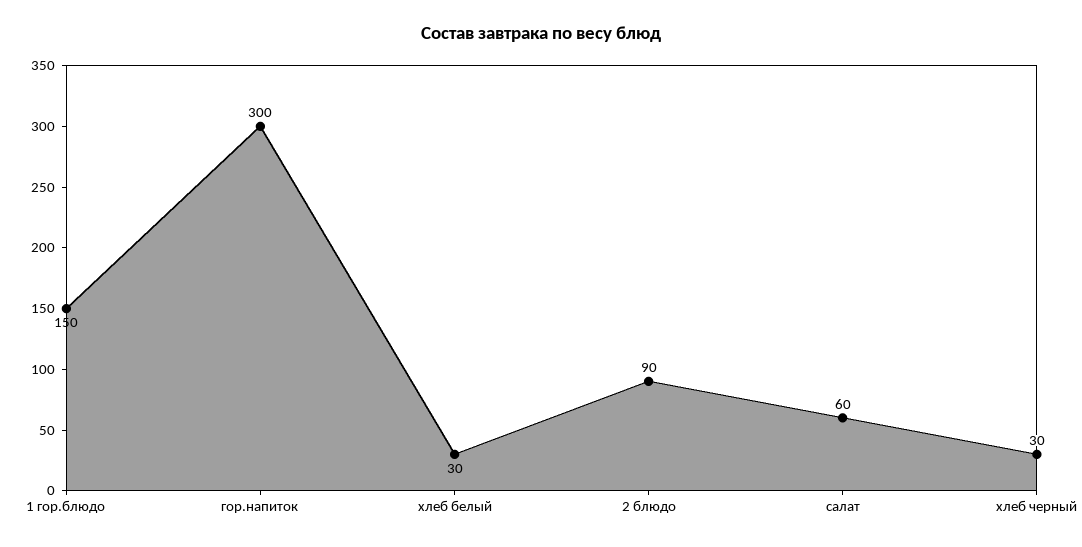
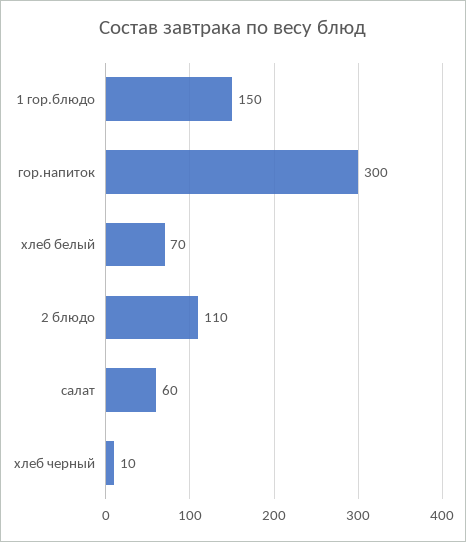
хлеб белый: 30 -> 70
2 блюдо: 90 -> 110
хлеб черный: 30 -> 10

